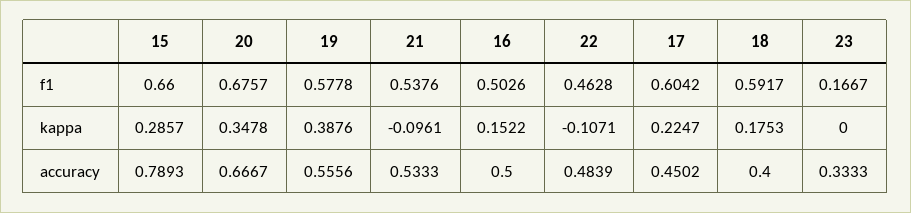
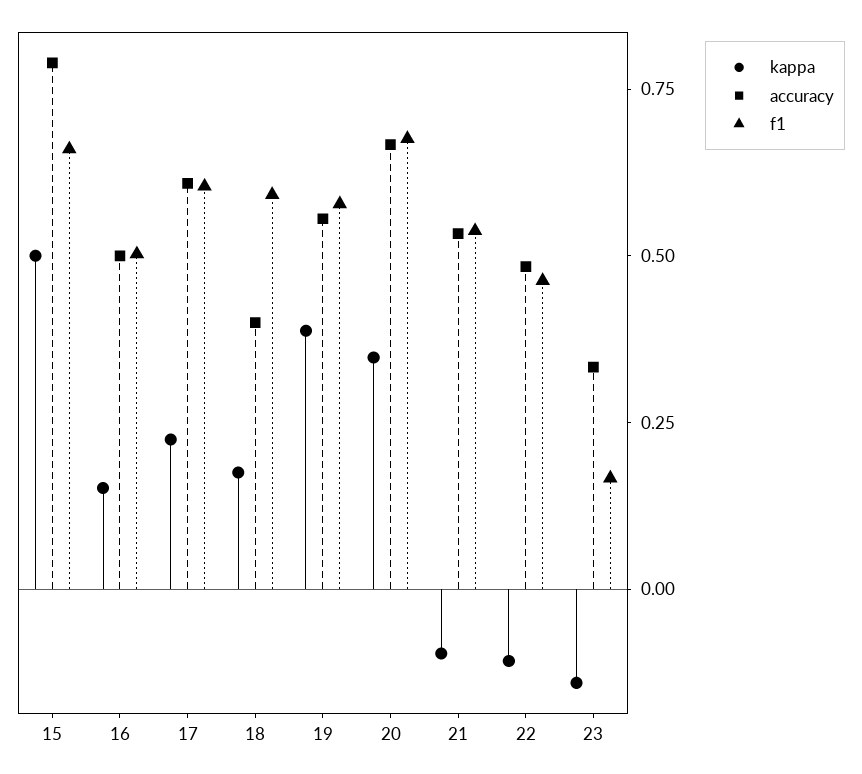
kappa, 15: 0.2857 -> 0.5
kappa, 23: 0 -> -0.15
accuracy, 17: 0.4502 -> 0.6

